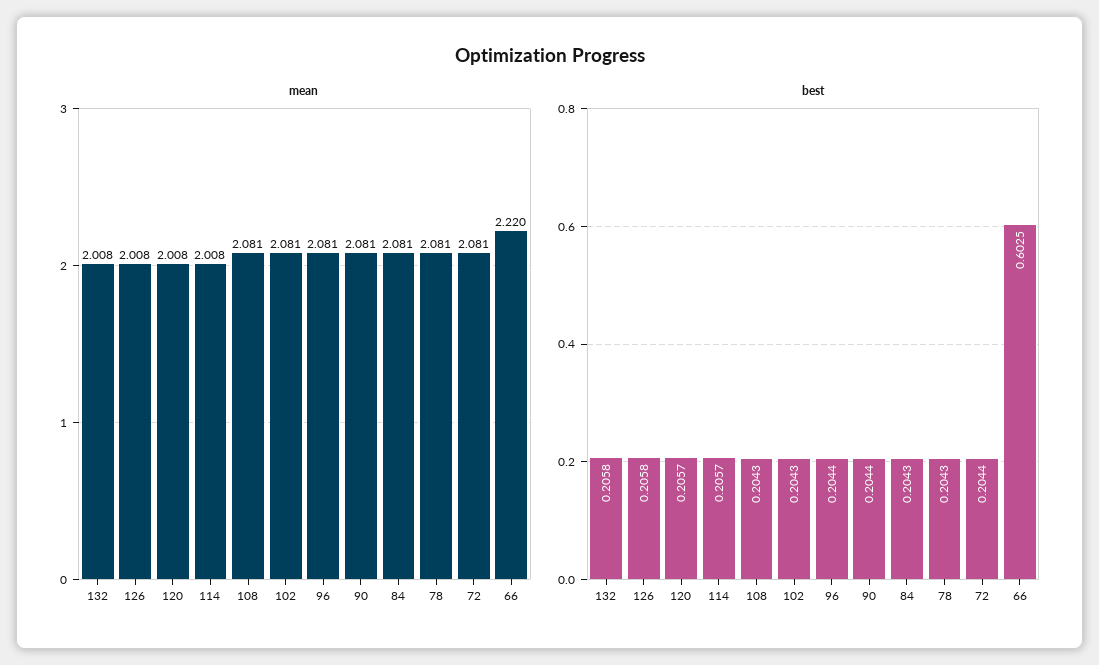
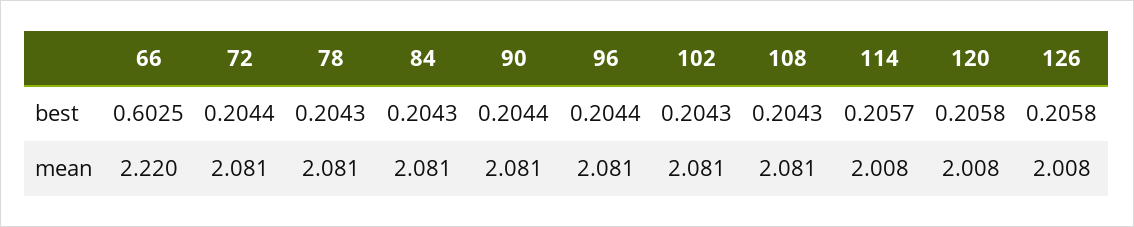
mean, 132: 2.008 -> none
best, 132: 0.2058 -> none
best, 120: 0.2057 -> 0.2058

